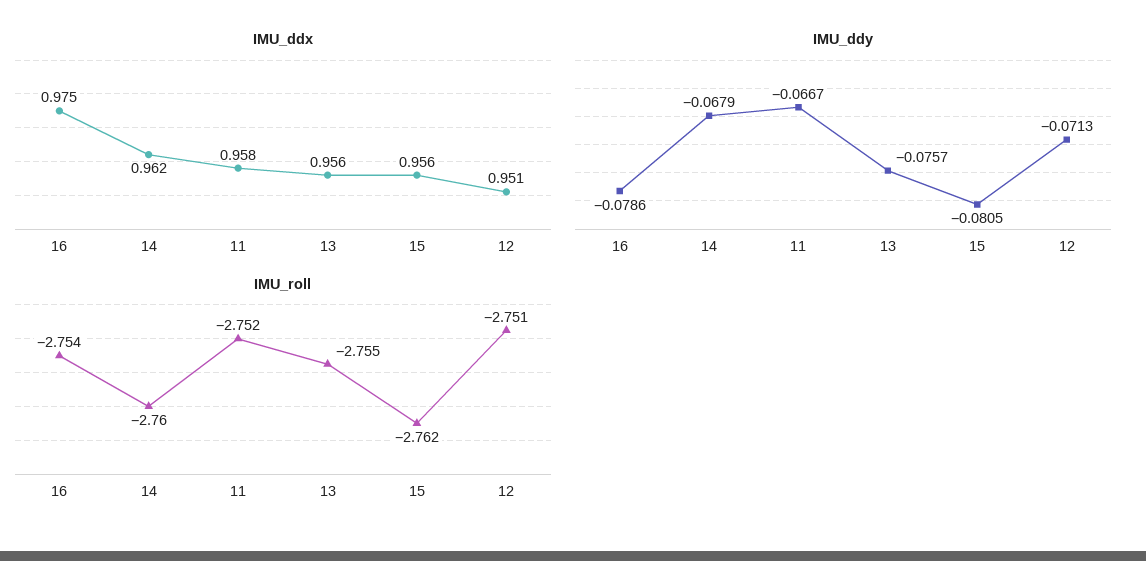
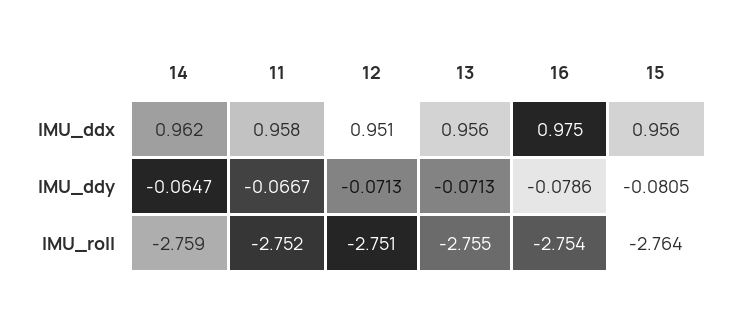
IMU_ddy, 14: -0.0679 -> -0.0647
IMU_ddy, 13: -0.0757 -> -0.0713
IMU_roll, 14: -2.76 -> -2.759
IMU_roll, 15: -2.762 -> -2.764

